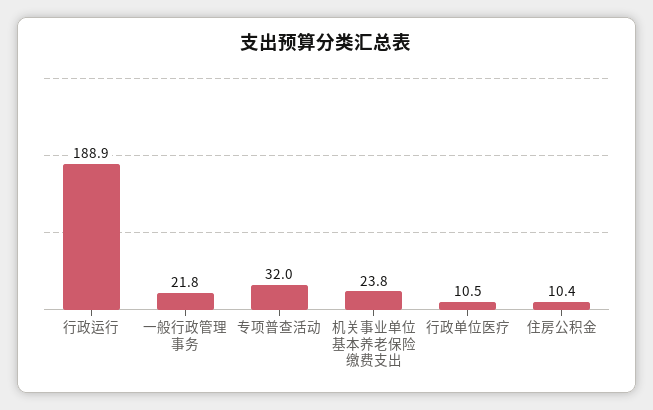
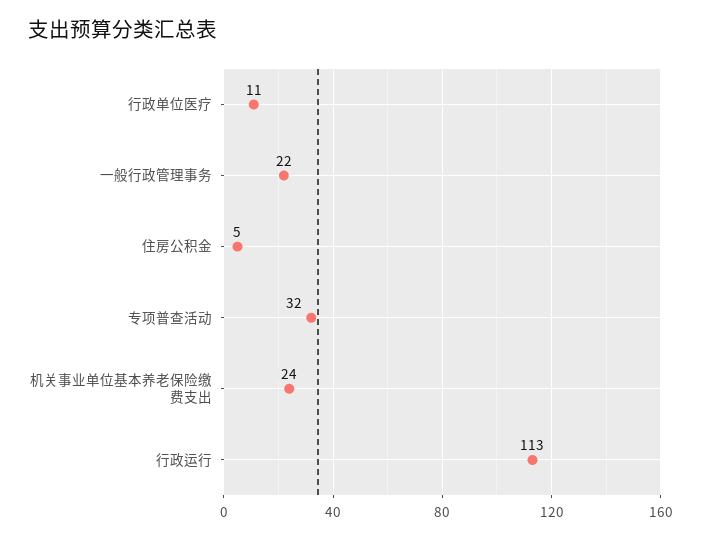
行政运行: 188.9 -> 113
住房公积金: 10.4 -> 5

